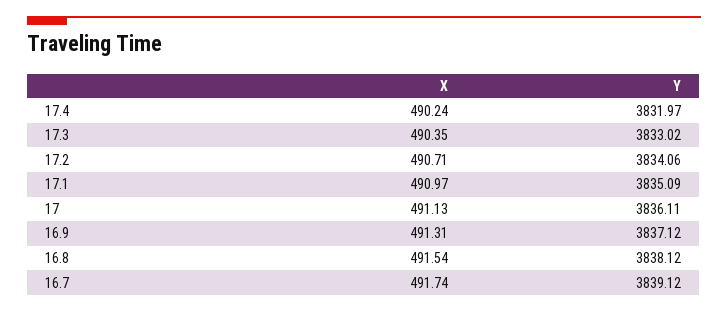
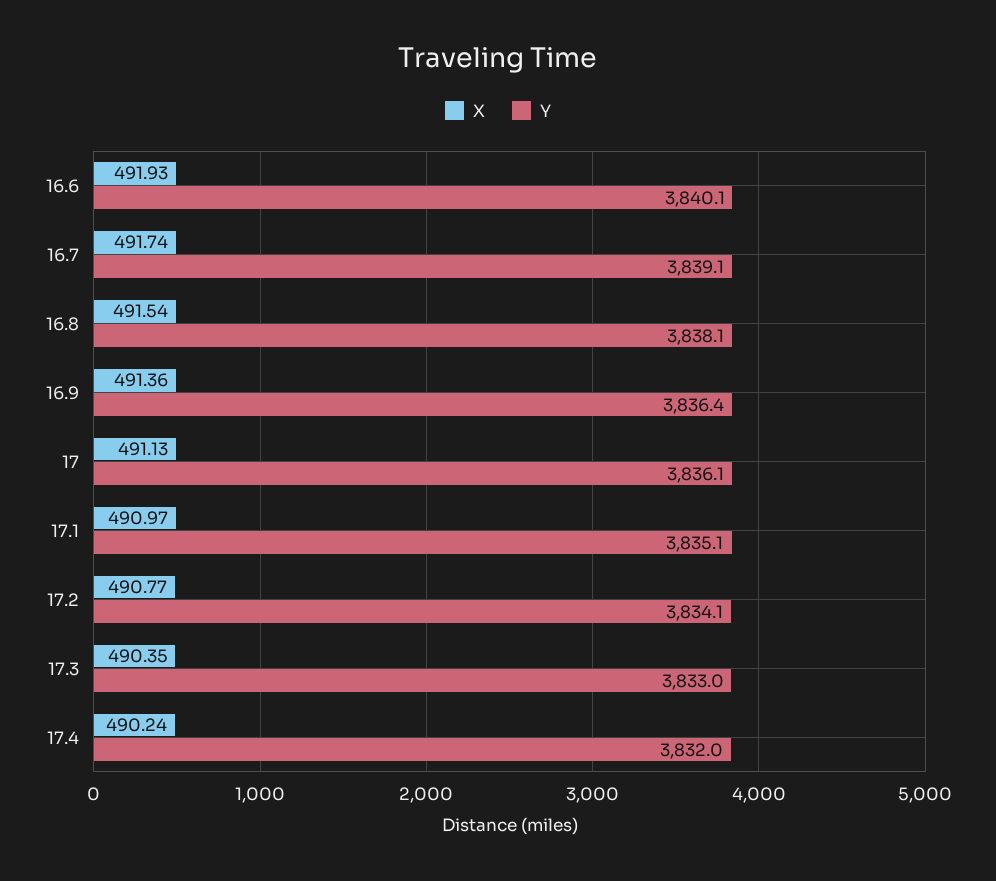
X, 17.2: 490.71 -> 490.77
X, 16.9: 491.31 -> 491.36
Y, 16.9: 3837.12 -> 3836.4
X, 16.6: none -> 491.93
Y, 16.6: none -> 3840.1

